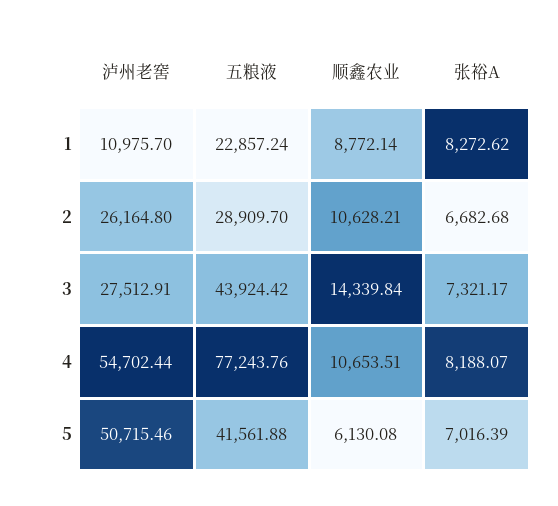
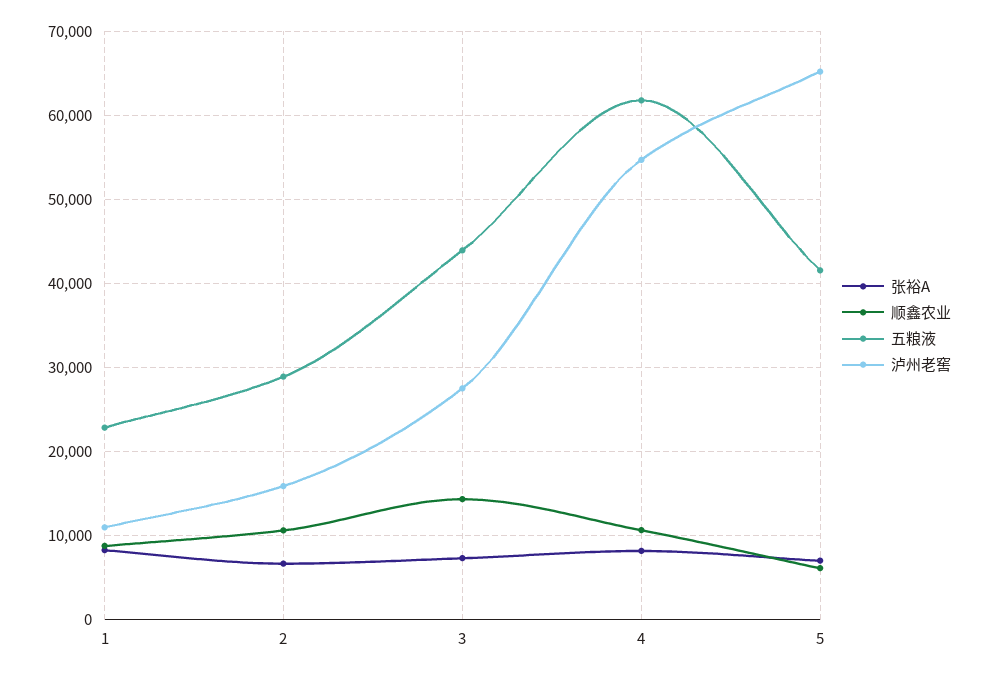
泸州老窖, 2: 26164.8 -> 16000
五粮液, 4: 77243.76 -> 62000
泸州老窖, 5: 50715.46 -> 65000

